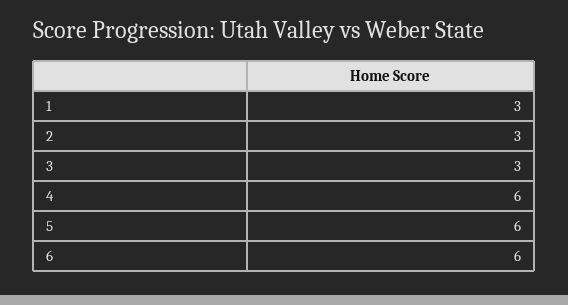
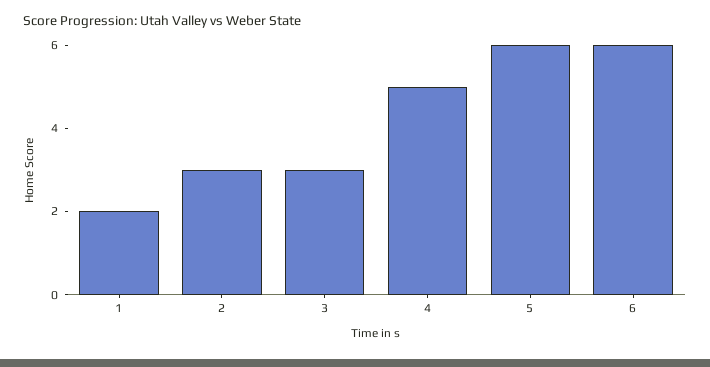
1: 3 -> 2
4: 6 -> 5

